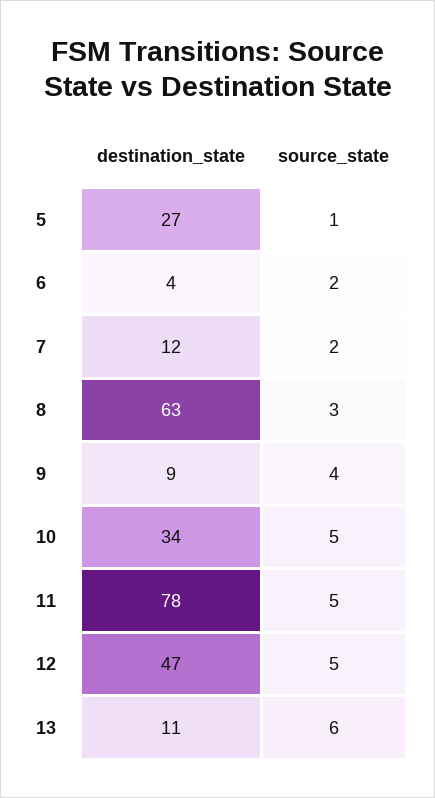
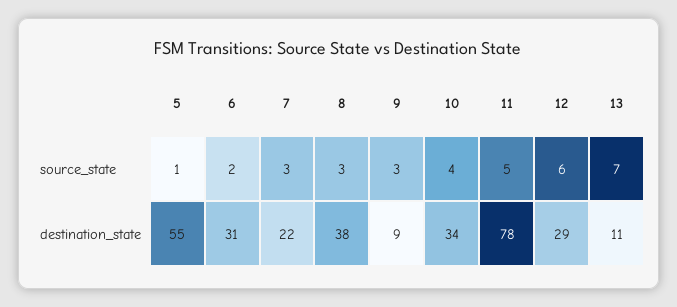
destination_state, 5: 27 -> 55
destination_state, 6: 4 -> 31
destination_state, 7: 12 -> 22
source_state, 7: 2 -> 3
destination_state, 8: 63 -> 38
source_state, 9: 4 -> 3
source_state, 10: 5 -> 4
destination_state, 12: 47 -> 29
source_state, 12: 5 -> 6
source_state, 13: 6 -> 7

